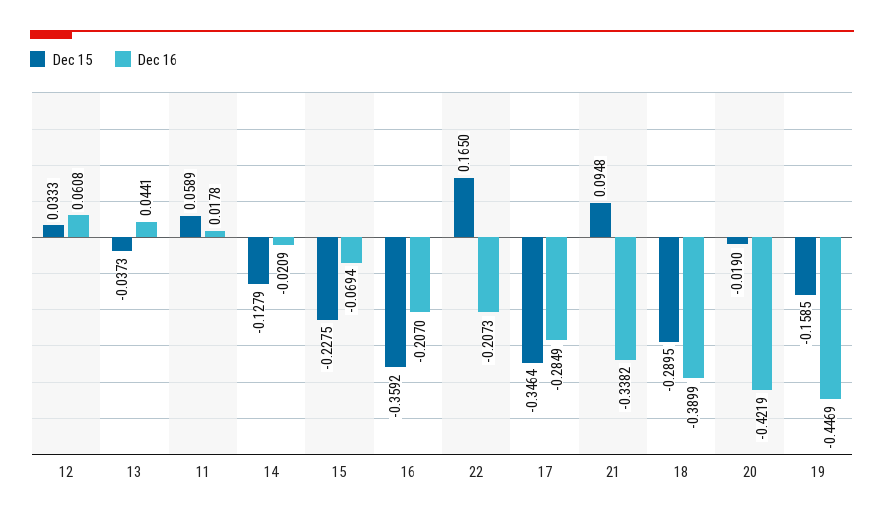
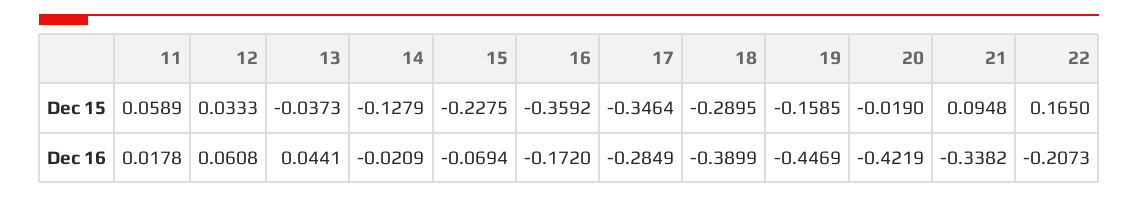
Dec 16, 16: -0.207 -> -0.172

